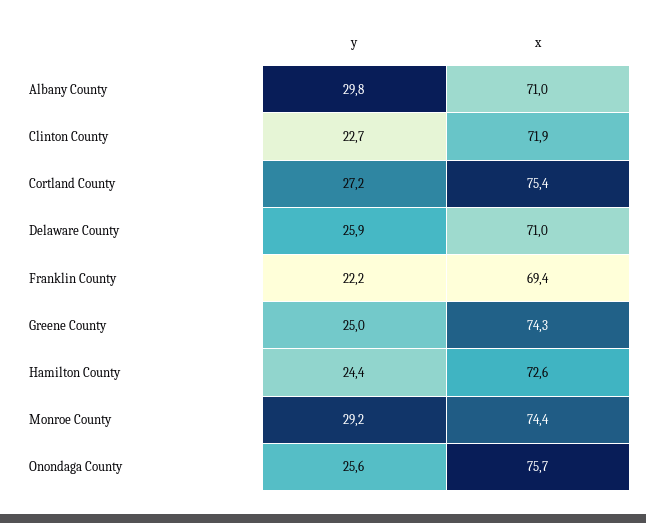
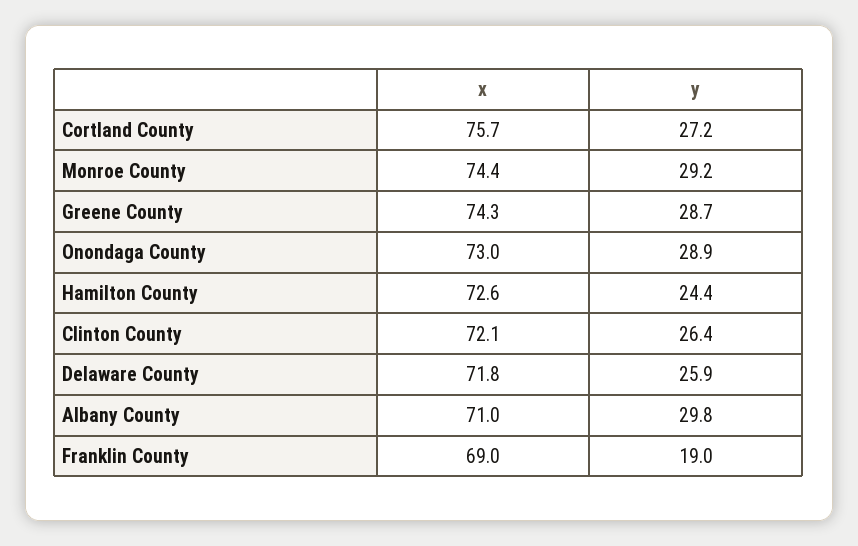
y, Clinton County: 22.7 -> 26.4
x, Clinton County: 71.9 -> 72.1
x, Cortland County: 75.4 -> 75.7
x, Delaware County: 71 -> 71.8
y, Franklin County: 22.2 -> 19
x, Franklin County: 69.4 -> 69
y, Greene County: 25 -> 28.7
y, Onondaga County: 25.6 -> 28.9
x, Onondaga County: 75.7 -> 73

